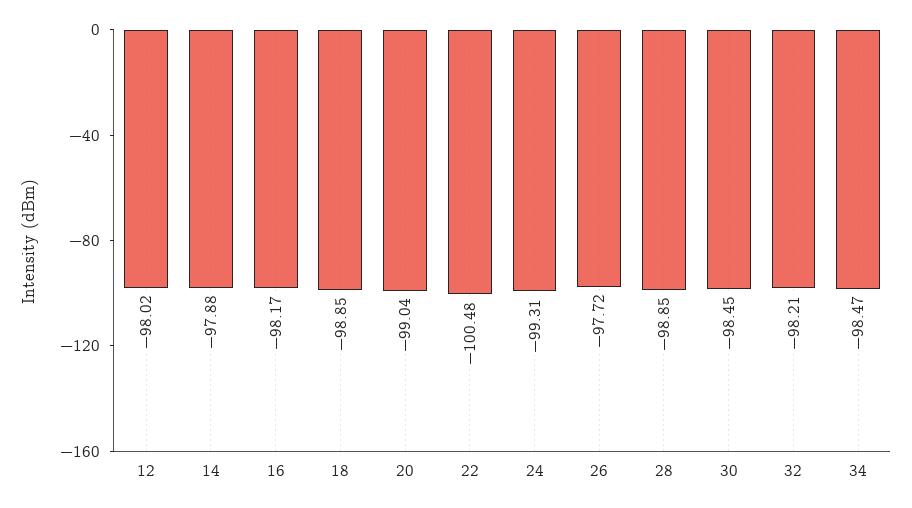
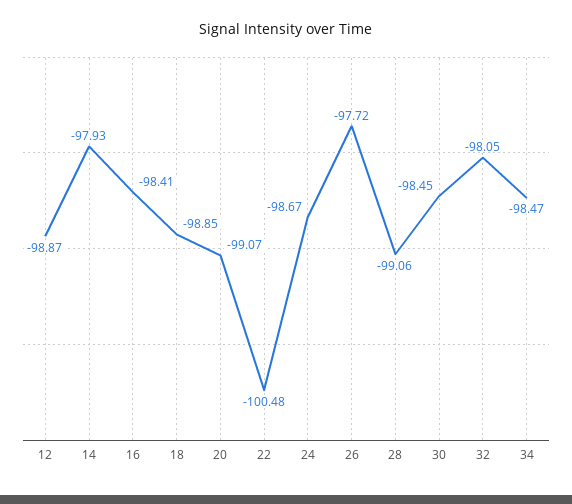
12: -98.02 -> -98.87
14: -97.88 -> -97.93
16: -98.17 -> -98.41
20: -99.04 -> -99.07
24: -99.31 -> -98.67
28: -98.85 -> -99.06
32: -98.21 -> -98.05

